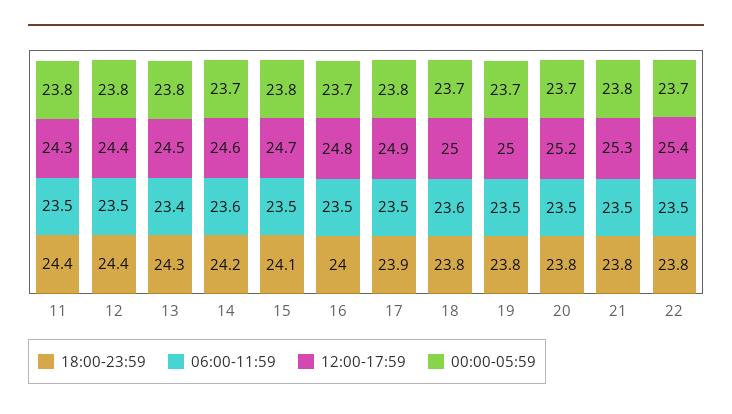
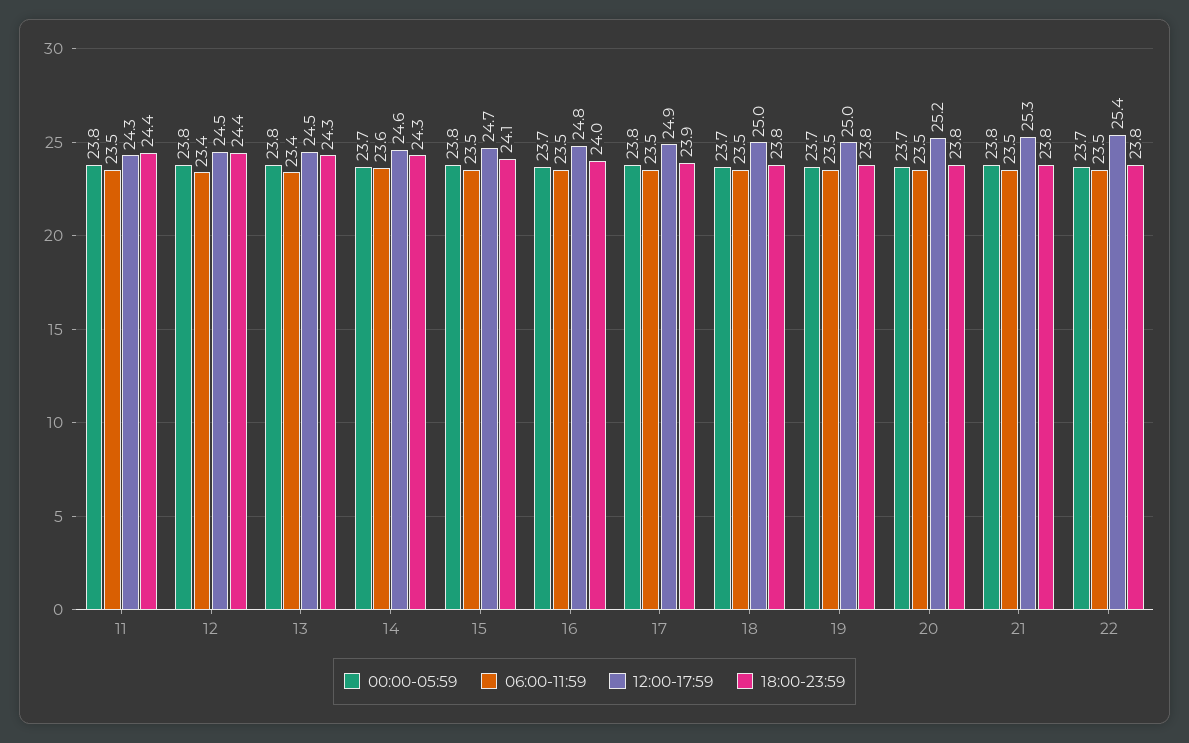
06:00-11:59, 12: 23.5 -> 23.4
12:00-17:59, 12: 24.4 -> 24.5
18:00-23:59, 14: 24.2 -> 24.3
06:00-11:59, 18: 23.6 -> 23.5

